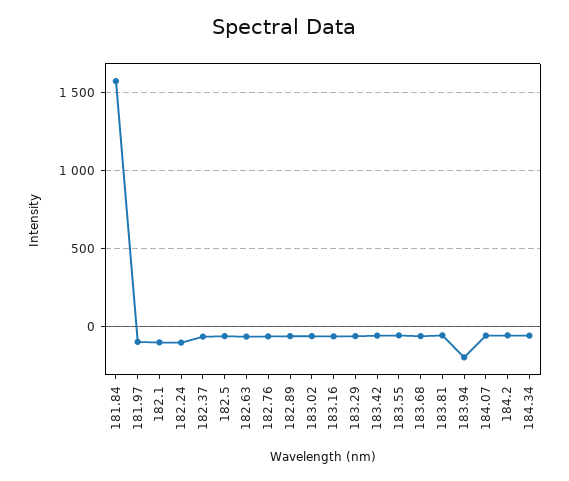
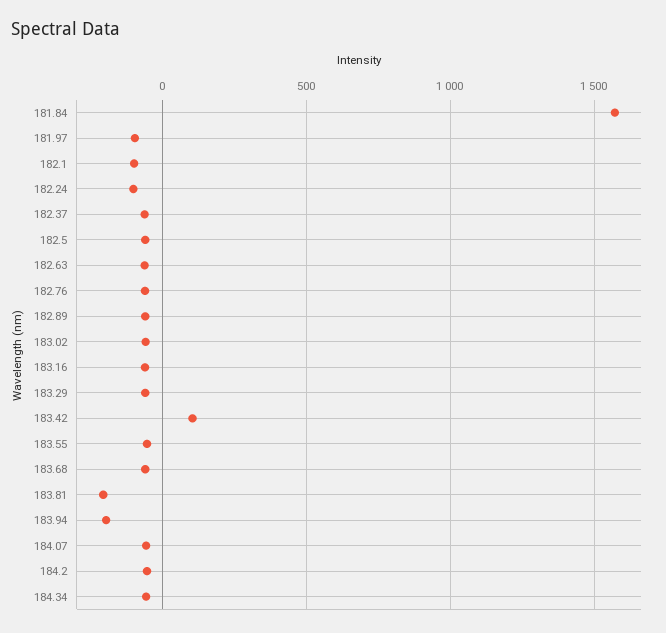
183.42: -50 -> 100
183.81: -50 -> -200

